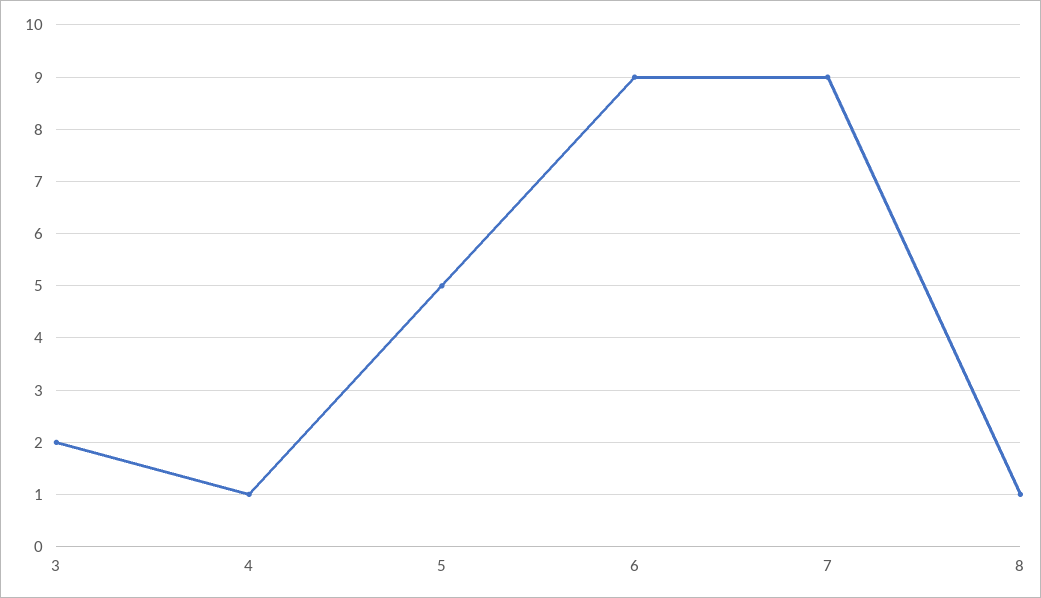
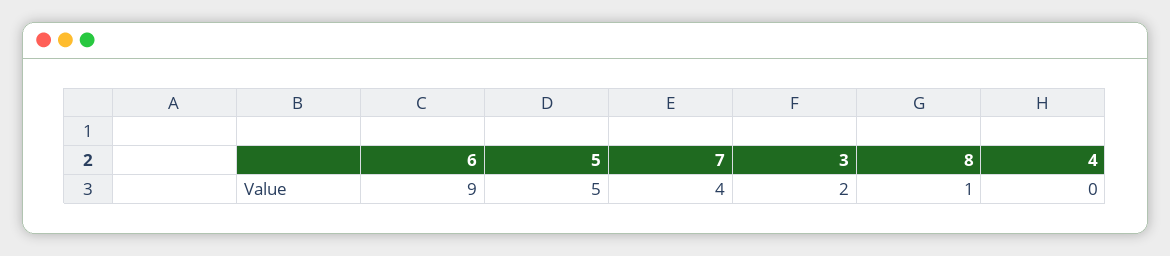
4: 1 -> 0
7: 9 -> 4

